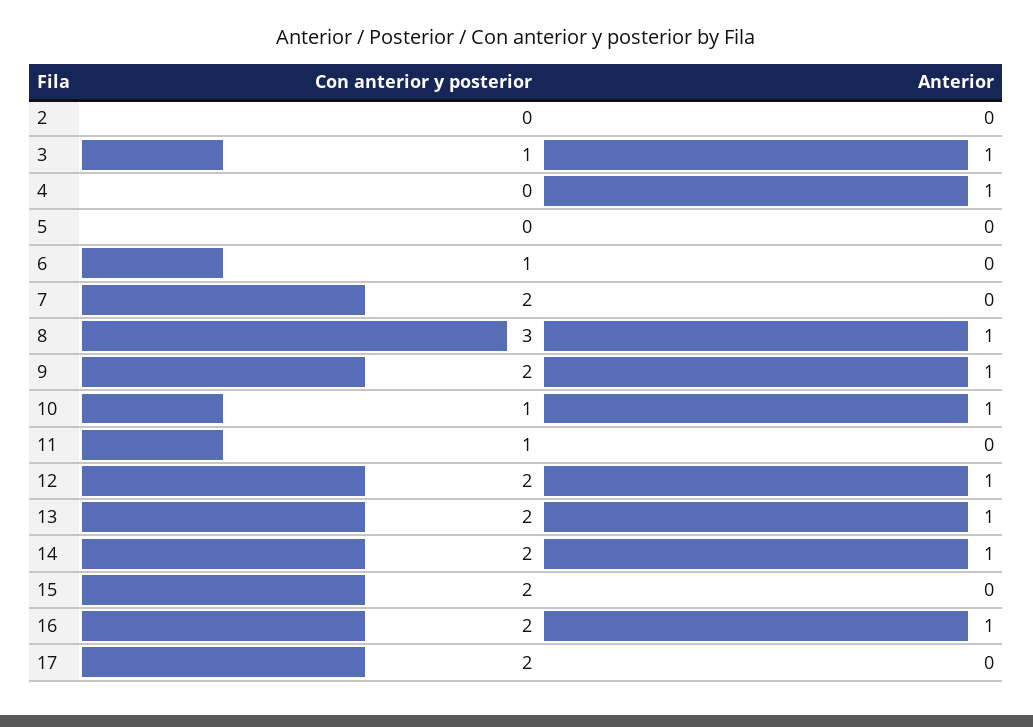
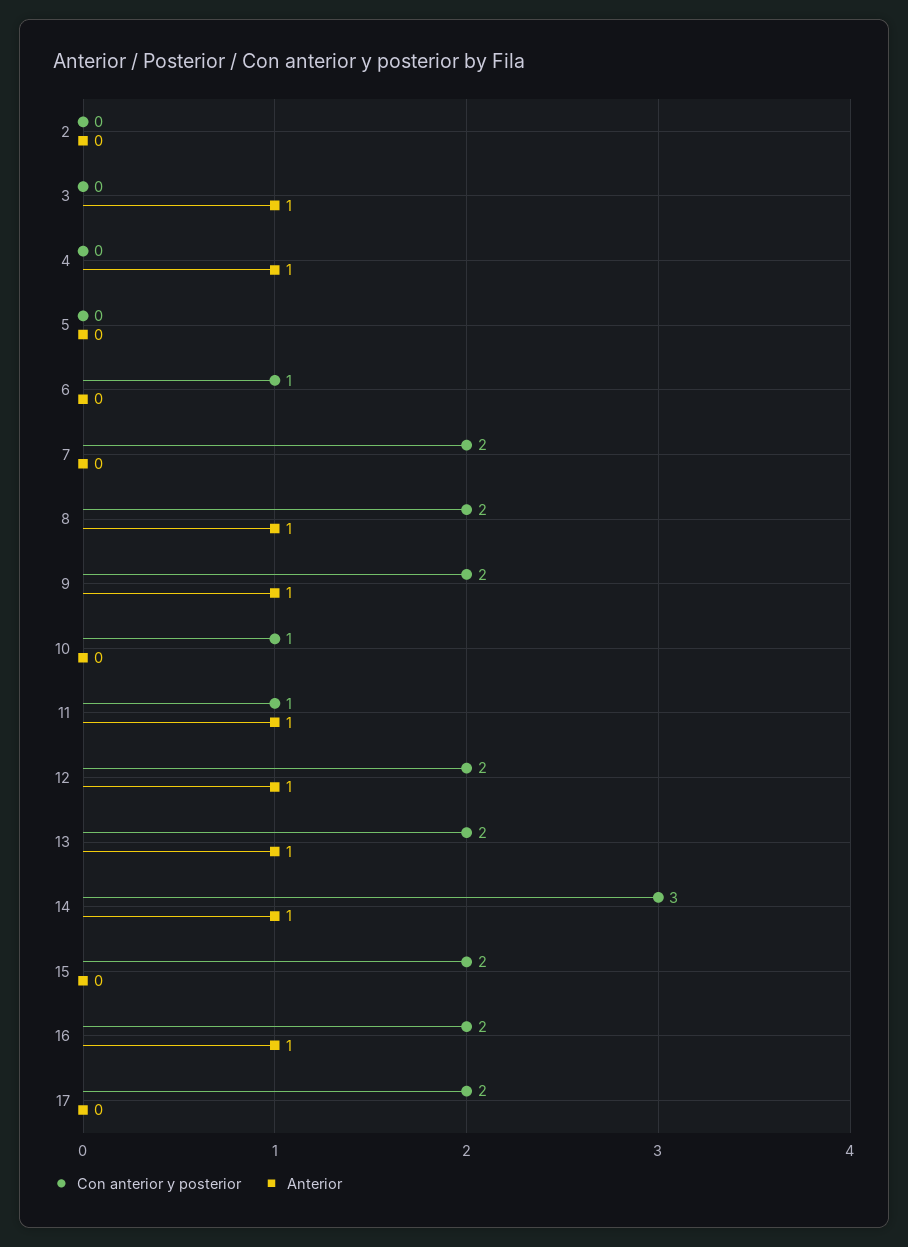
Con anterior y posterior, 3: 1 -> 0
Con anterior y posterior, 8: 3 -> 2
Anterior, 10: 1 -> 0
Anterior, 11: 0 -> 1
Con anterior y posterior, 14: 2 -> 3

